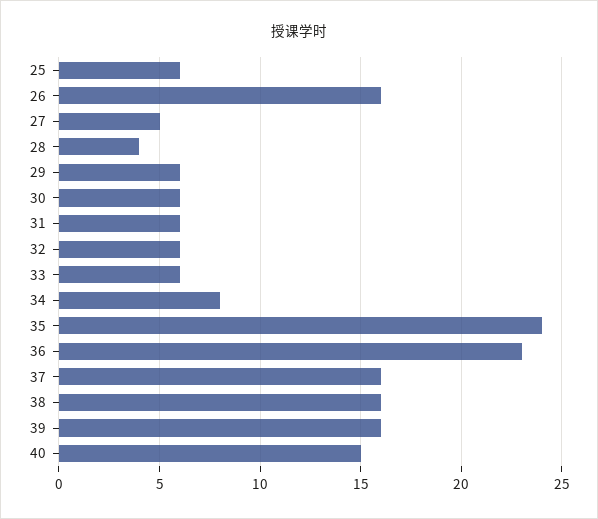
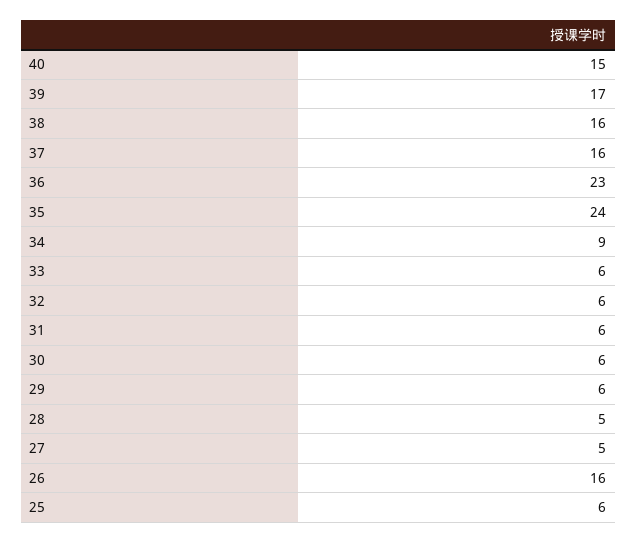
28: 4 -> 5
34: 8 -> 9
39: 16 -> 17

